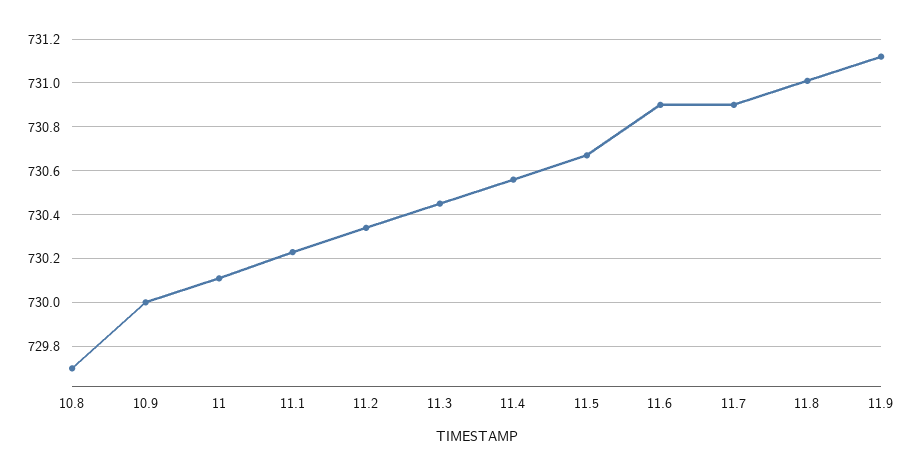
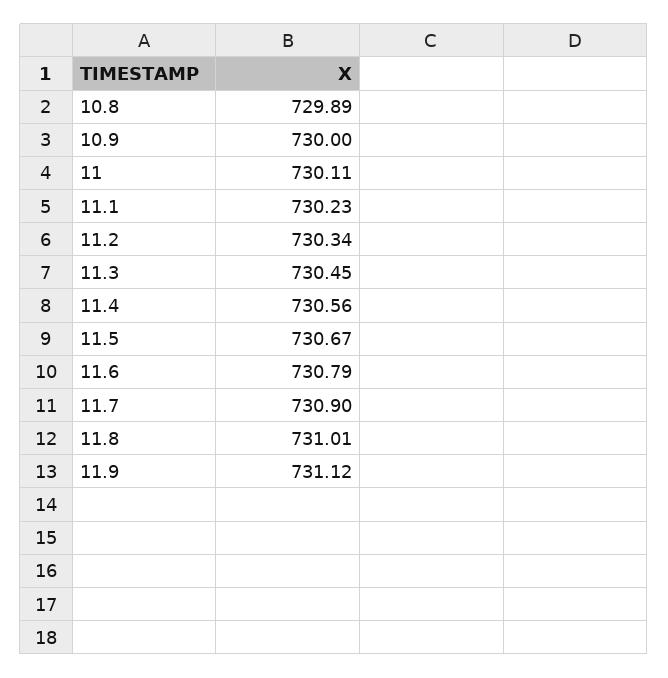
10.8: 729.7 -> 729.89
11.6: 730.9 -> 730.79

